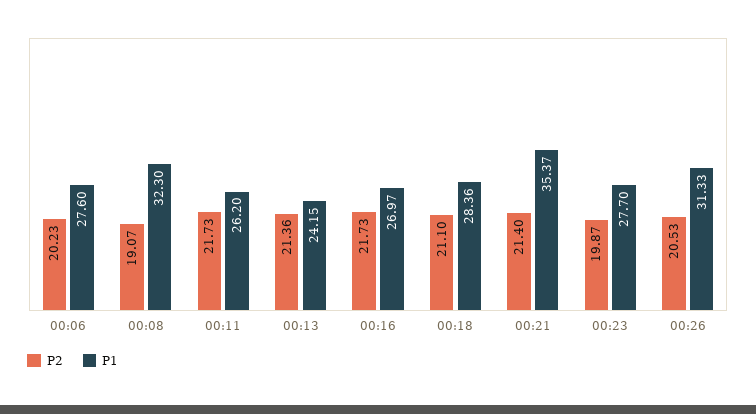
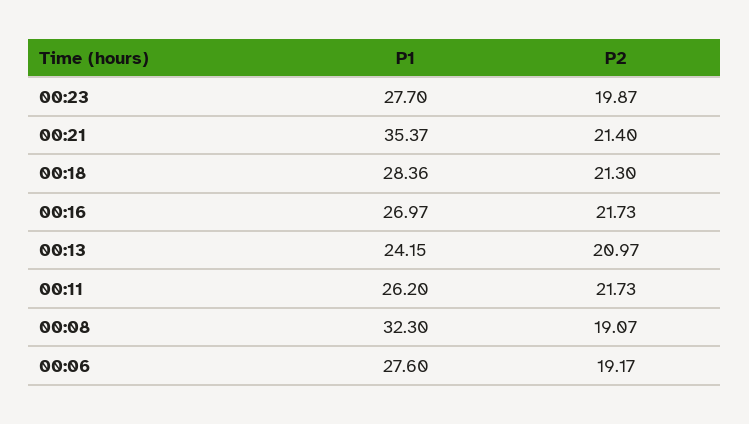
P2, 00:06: 20.23 -> 19.17
P2, 00:13: 21.36 -> 20.97
P2, 00:18: 21.1 -> 21.3
P2, 00:26: 20.53 -> none
P1, 00:26: 31.33 -> none

